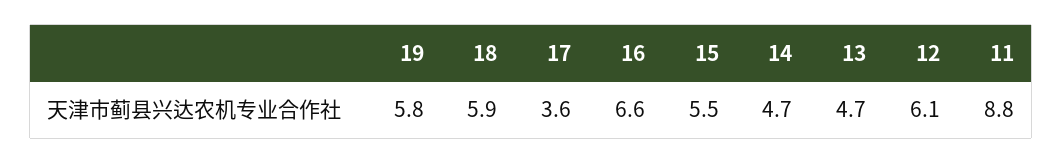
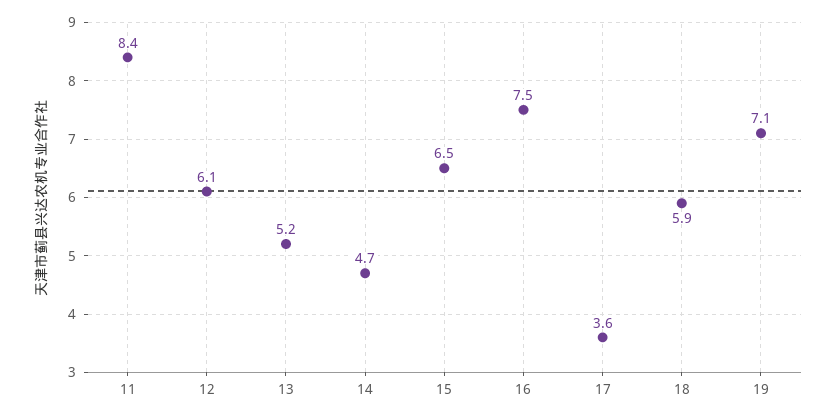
19: 5.8 -> 7.1
16: 6.6 -> 7.5
15: 5.5 -> 6.5
13: 4.7 -> 5.2
11: 8.8 -> 8.4

